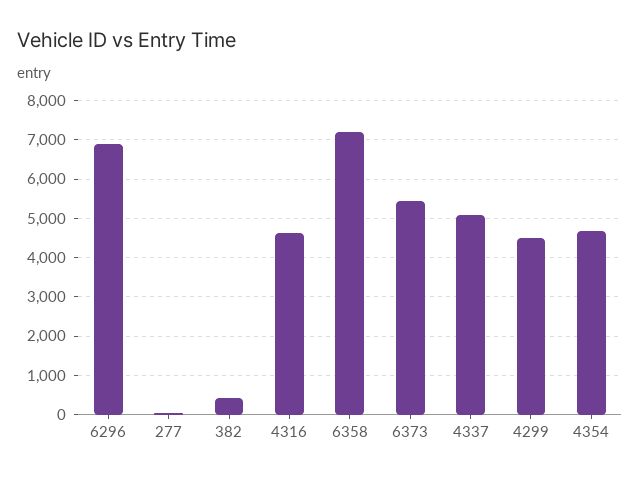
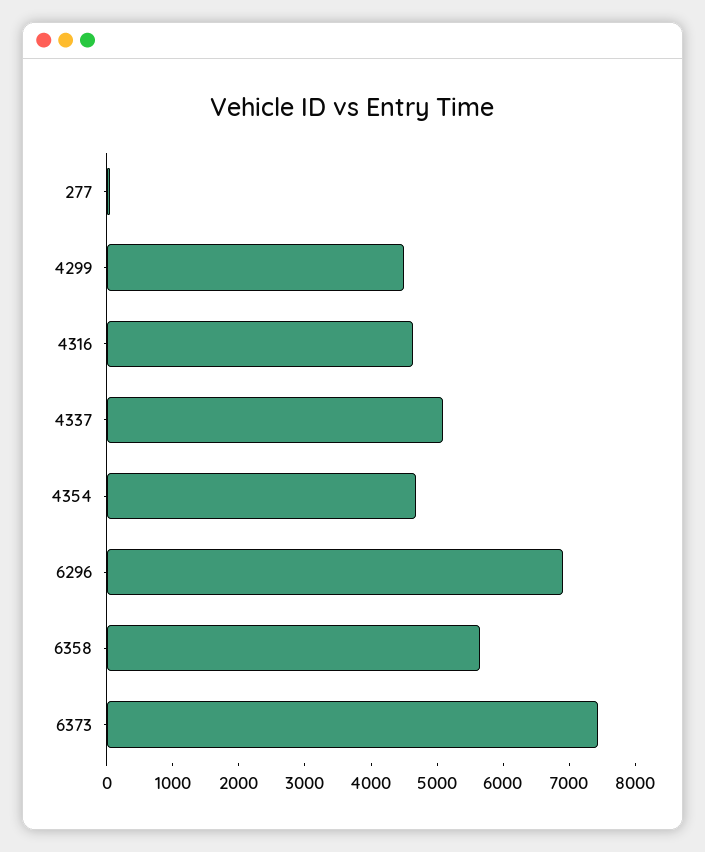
382: 400 -> none
6358: 7200 -> 5600
6373: 5400 -> 7400

